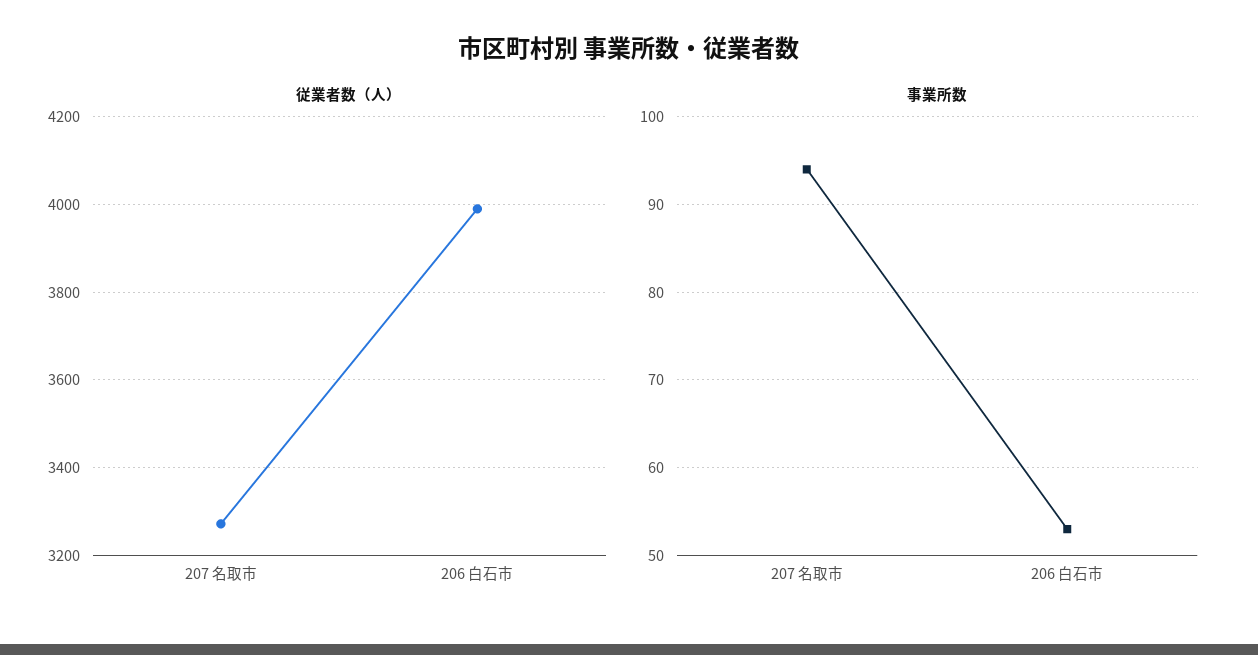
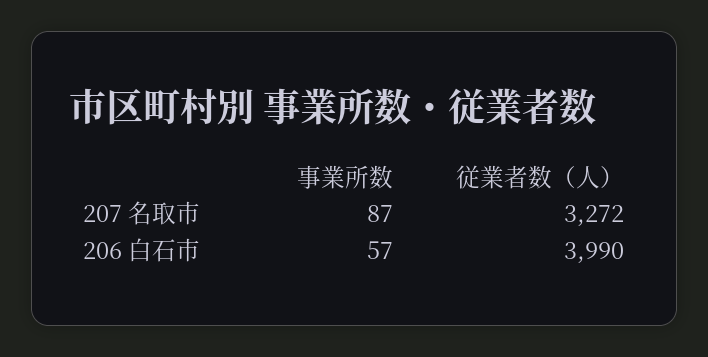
事業所数, 207 名取市: 94 -> 87
事業所数, 206 白石市: 53 -> 57

